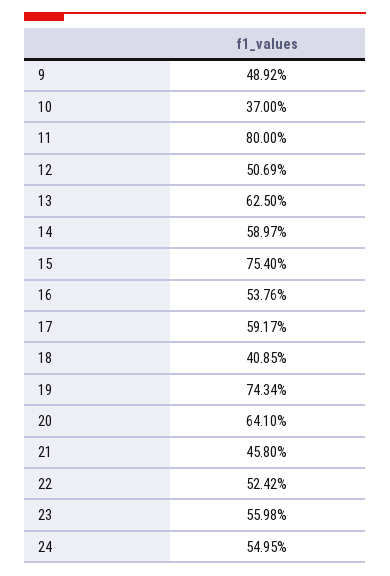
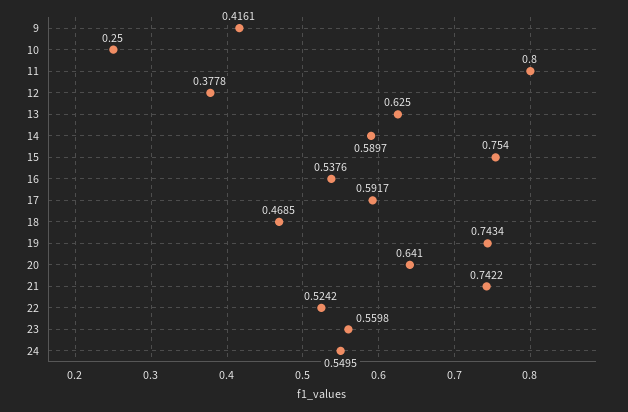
9: 0.4892 -> 0.4161
10: 0.37 -> 0.25
12: 0.5069 -> 0.3778
18: 0.4085 -> 0.4685
21: 0.458 -> 0.7422

